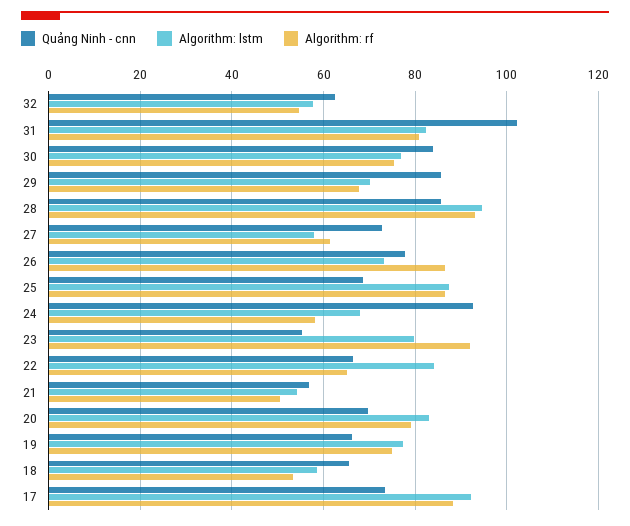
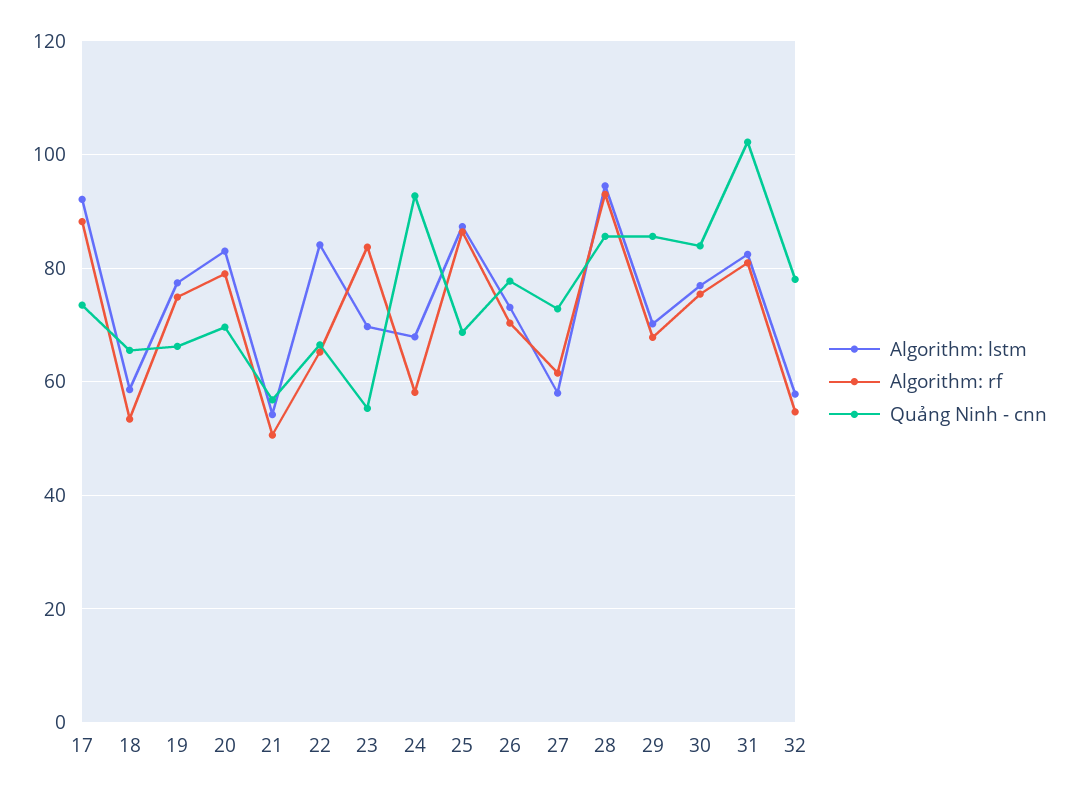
Quảng Ninh - cnn, 32: 62 -> 78
Algorithm: rf, 26: 86 -> 70
Algorithm: lstm, 23: 80 -> 70
Algorithm: rf, 23: 92 -> 84

